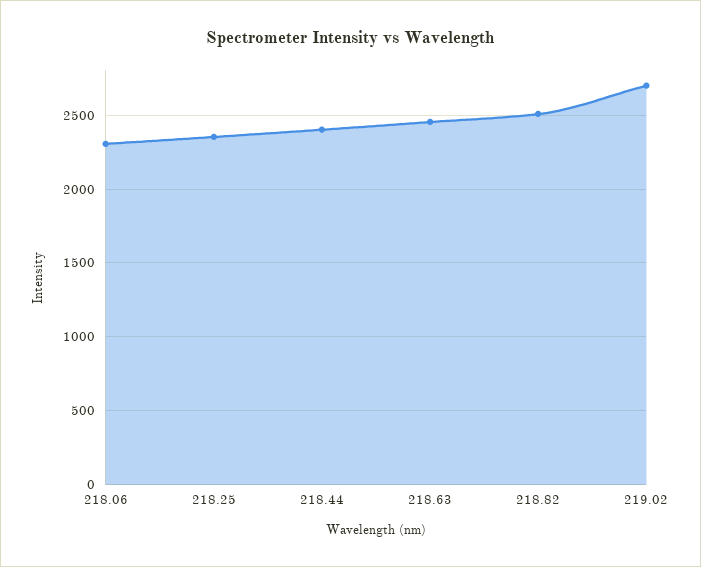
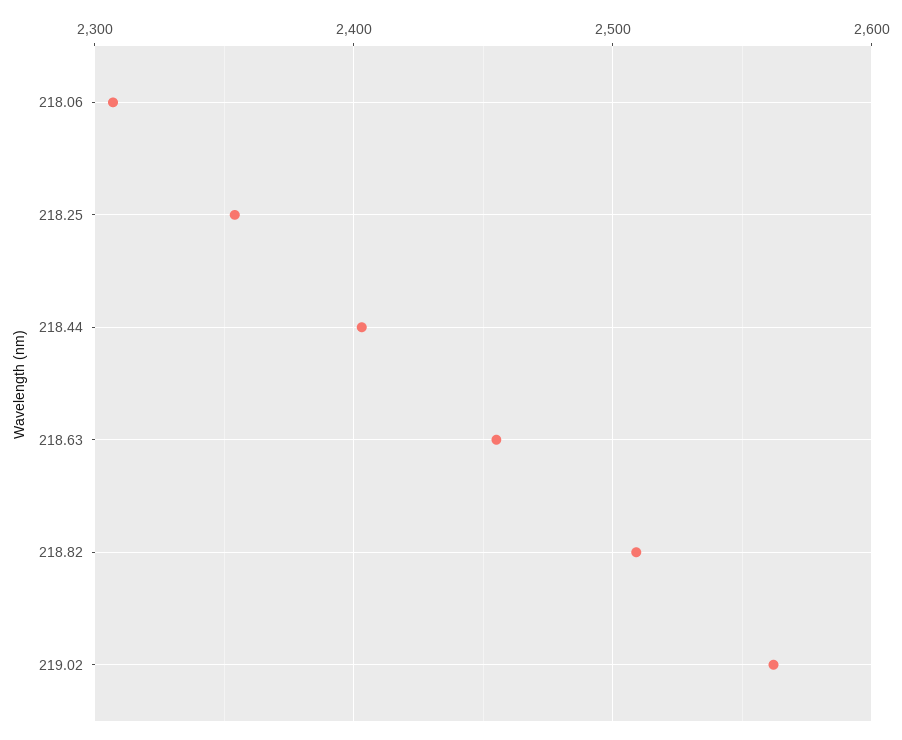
219.02: 2700 -> 2560

